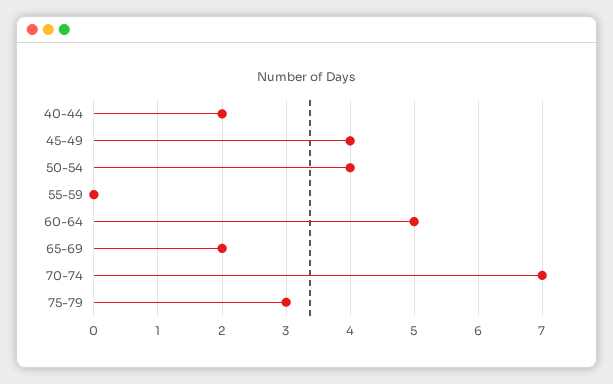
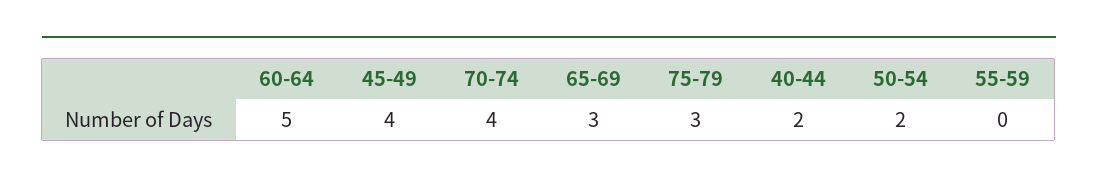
50-54: 4 -> 2
65-69: 2 -> 3
70-74: 7 -> 4

